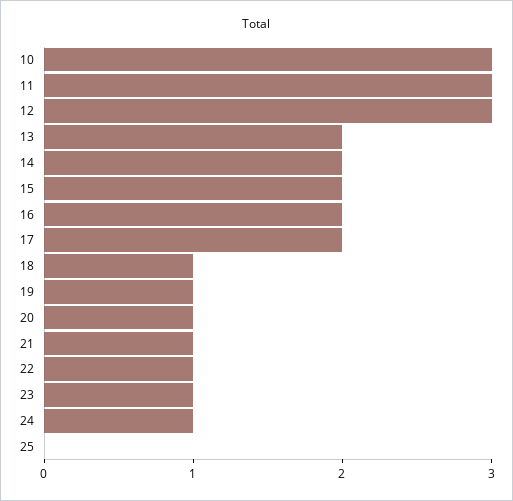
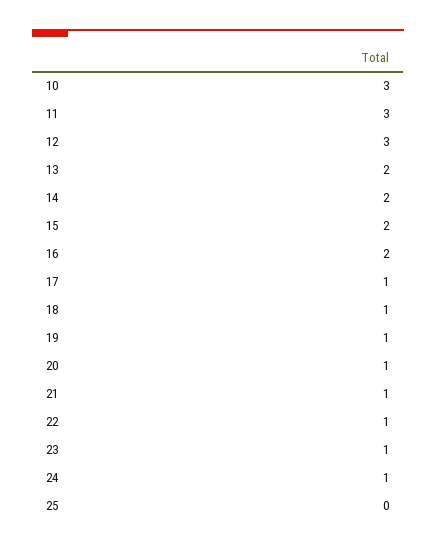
17: 2 -> 1

